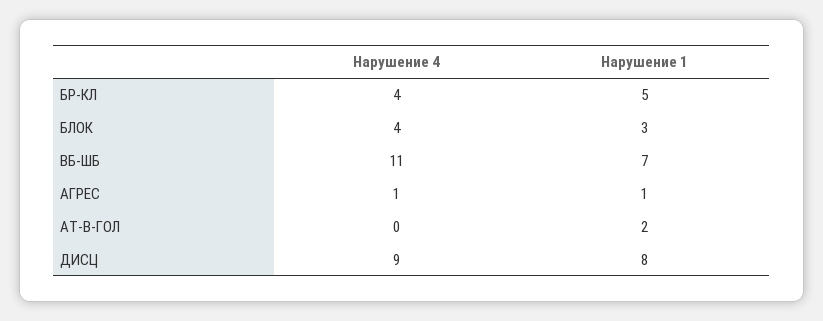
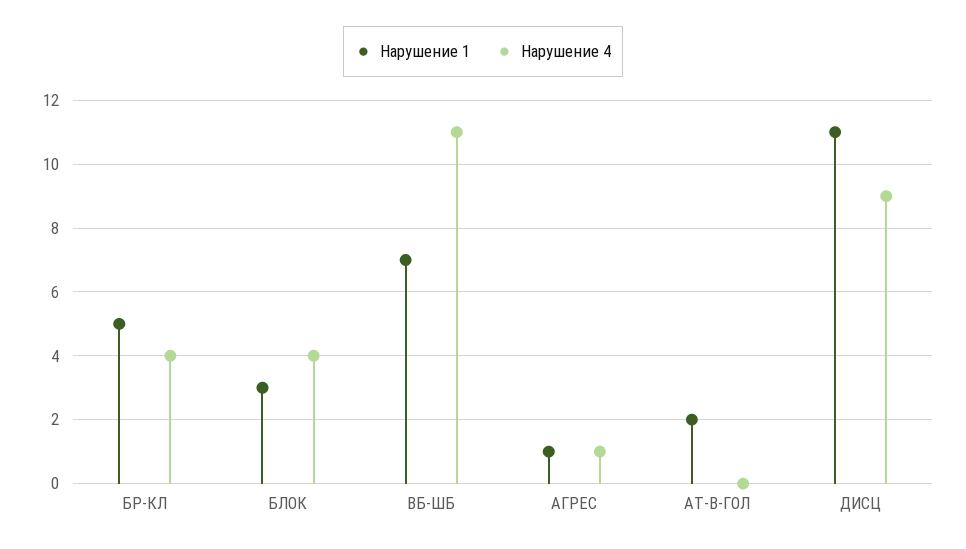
Нарушение 1, ДИСЦ: 8 -> 11

